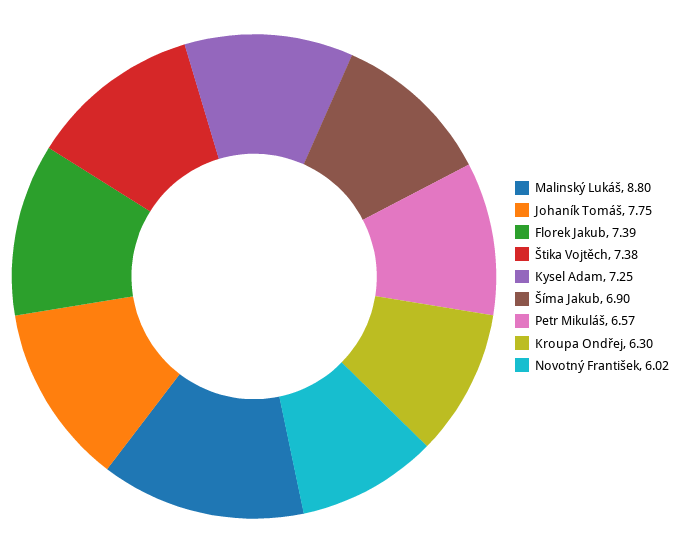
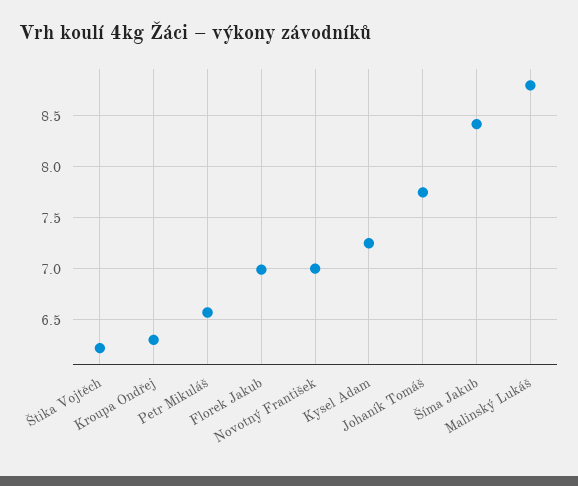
Florek Jakub: 7.39 -> 7
Štika Vojtěch: 7.38 -> 6.2
Šíma Jakub: 6.9 -> 8.4
Novotný František: 6.02 -> 7

